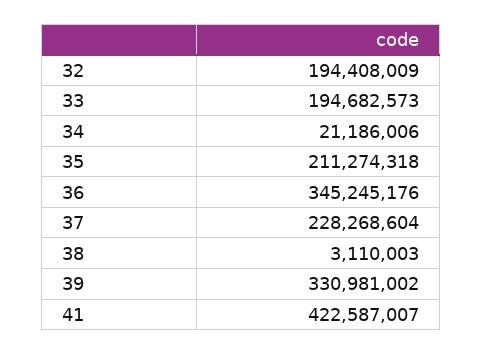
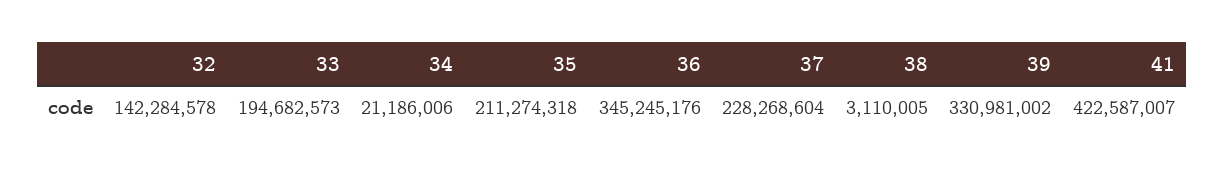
32: 194408009 -> 142284578
38: 3110003 -> 3110005

